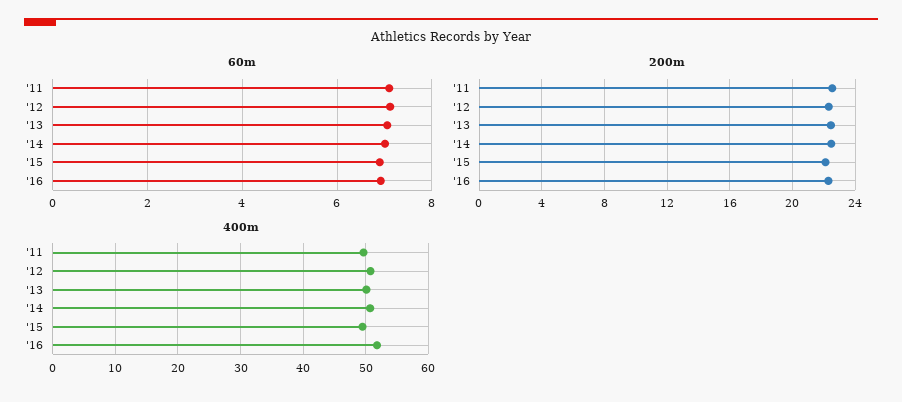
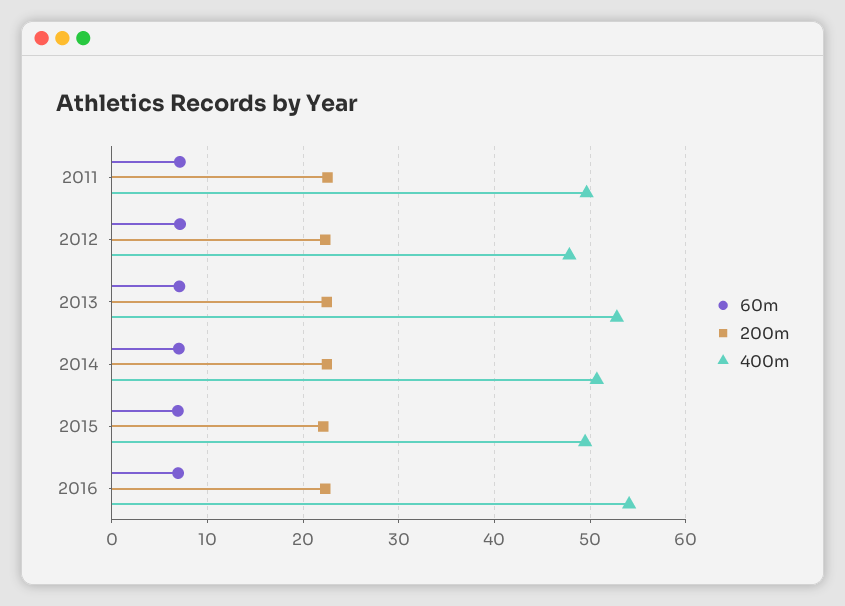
400m, '12: 51 -> 48
400m, '13: 50 -> 53
400m, '16: 52 -> 54

